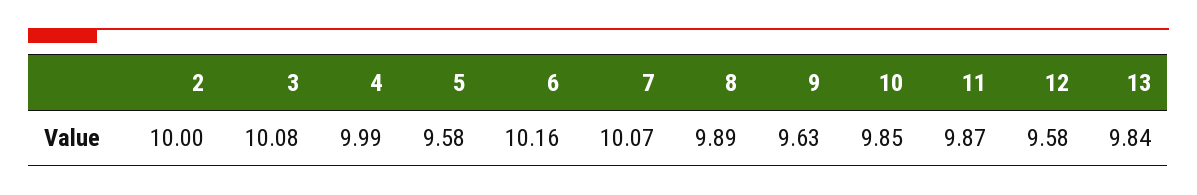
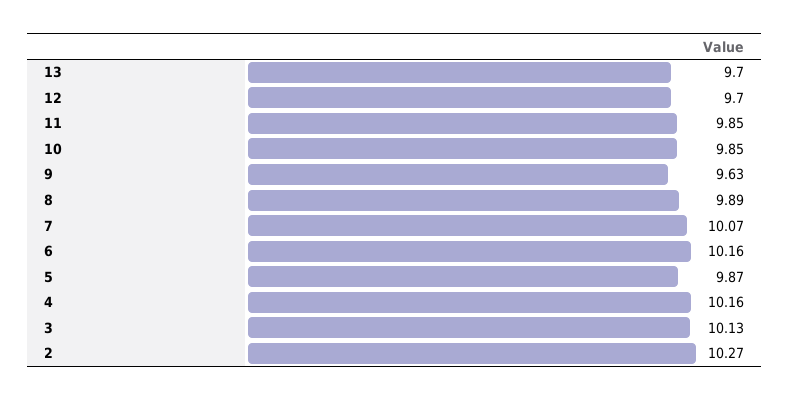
2: 10 -> 10.27
3: 10.08 -> 10.13
4: 9.99 -> 10.16
5: 9.58 -> 9.87
11: 9.87 -> 9.85
12: 9.58 -> 9.7
13: 9.84 -> 9.7

